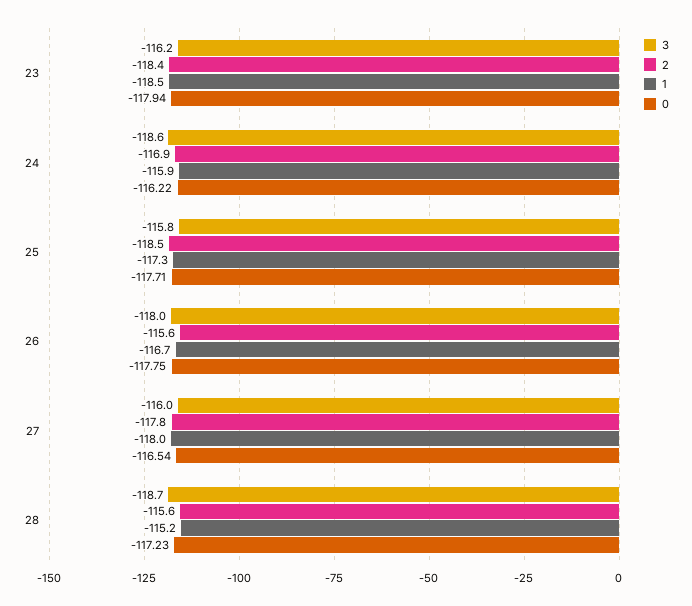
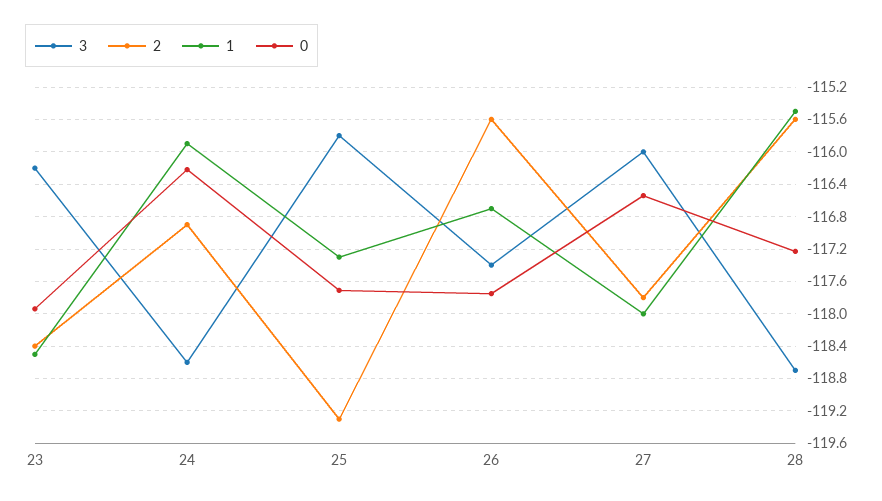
2, 25: -118.5 -> -119.3
3, 26: -118 -> -117.4
1, 28: -115.2 -> -115.5

